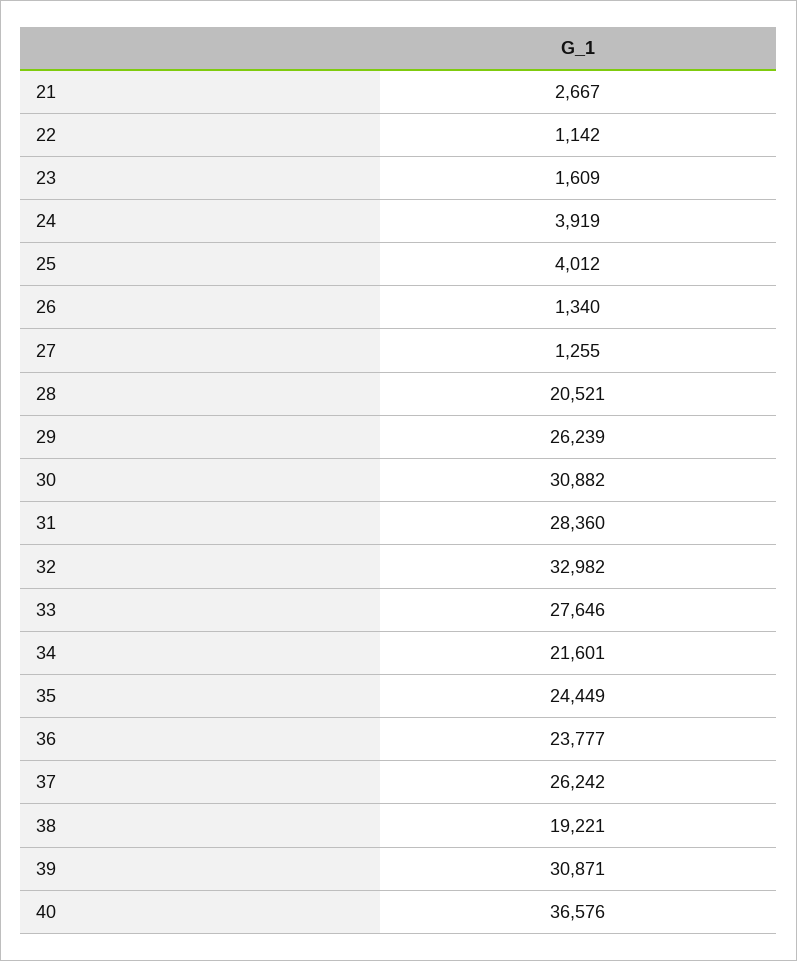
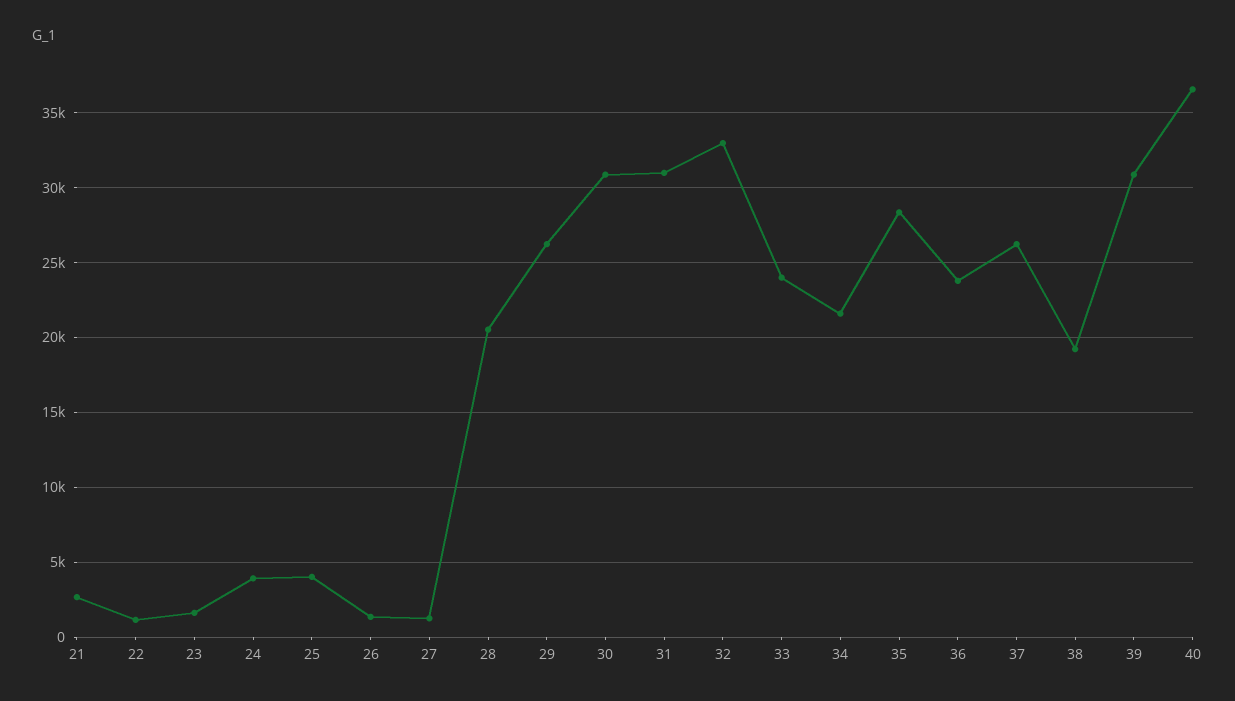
31: 28360 -> 31000
33: 27646 -> 24000
35: 24449 -> 28500

